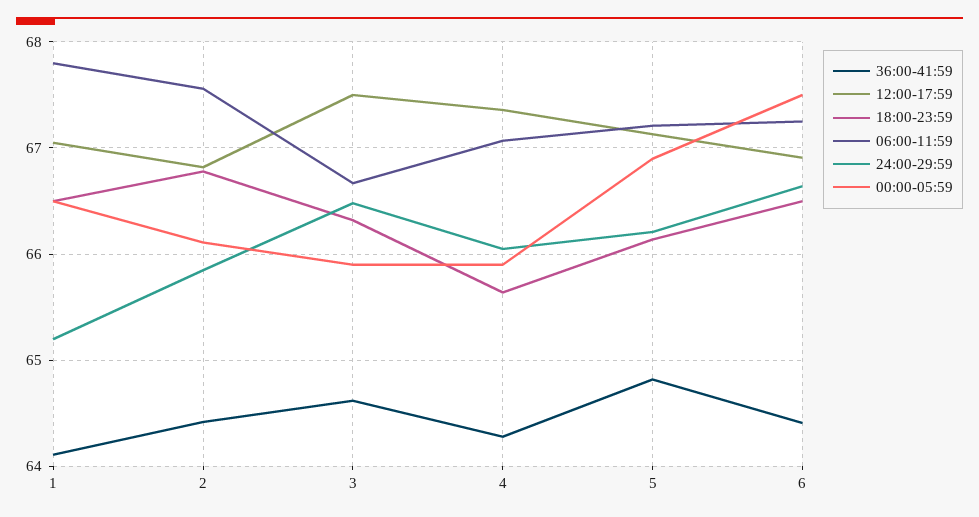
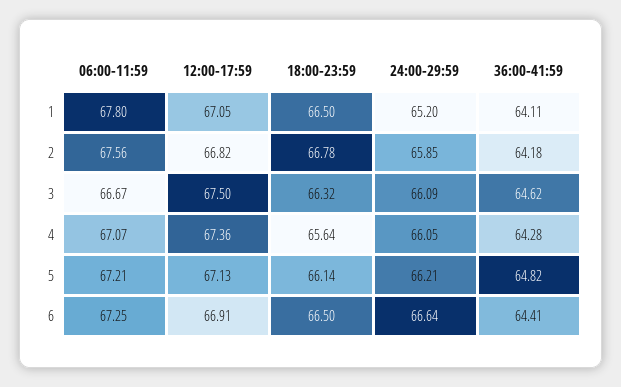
00:00-05:59, 1: 66.5 -> none
36:00-41:59, 2: 64.4 -> 64.18
00:00-05:59, 2: 66.1 -> none
24:00-29:59, 3: 66.5 -> 66.09
00:00-05:59, 3: 65.9 -> none
00:00-05:59, 4: 65.9 -> none
00:00-05:59, 5: 66.9 -> none
00:00-05:59, 6: 67.5 -> none

